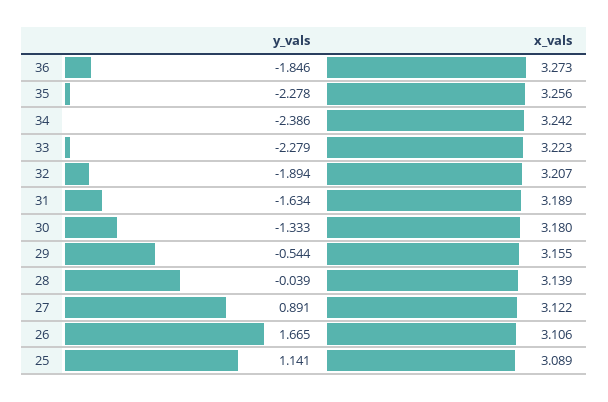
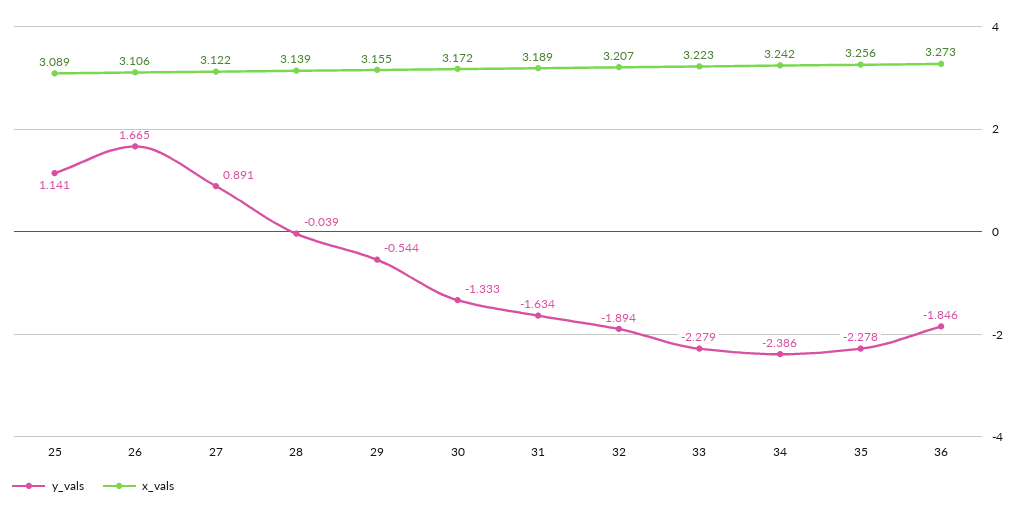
x_vals, 30: 3.18 -> 3.172

